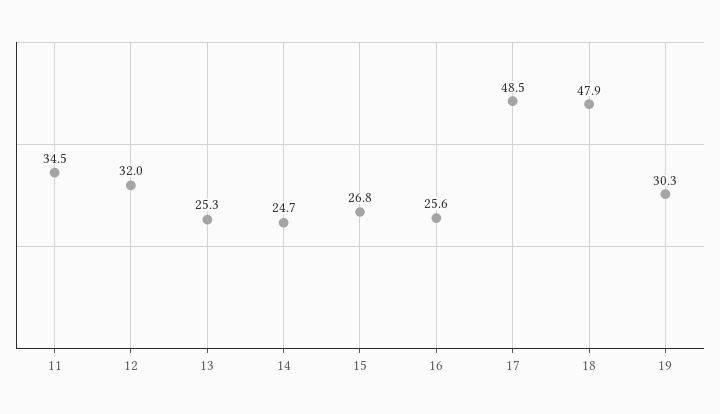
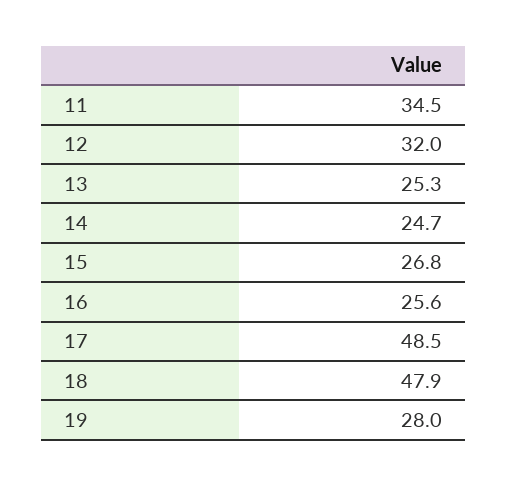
19: 30.3 -> 28

